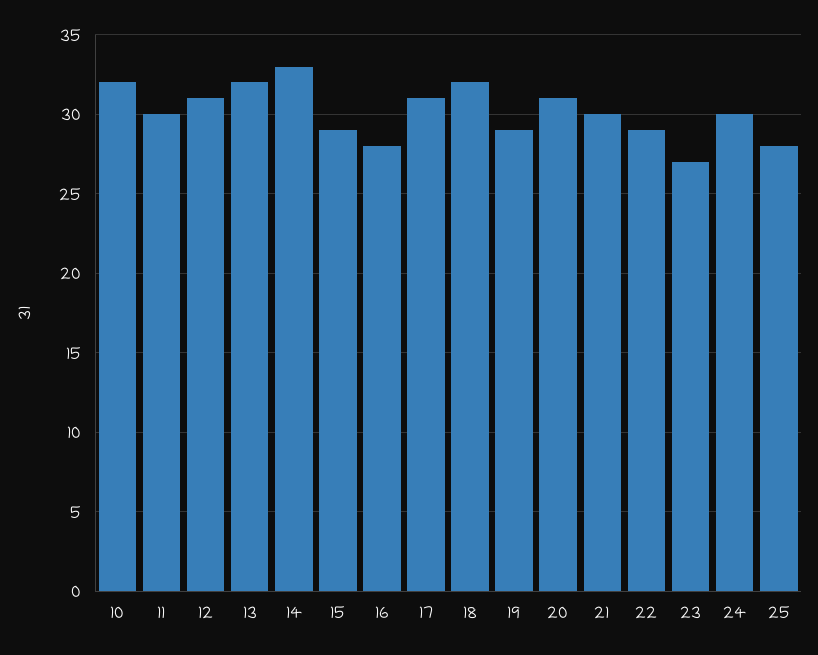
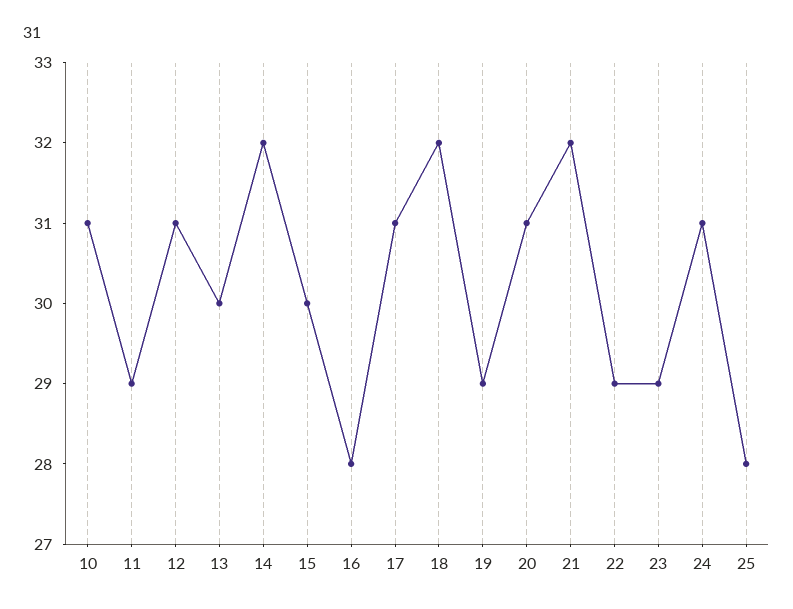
10: 32 -> 31
11: 30 -> 29
13: 32 -> 30
14: 33 -> 32
15: 29 -> 30
21: 30 -> 32
23: 27 -> 29
24: 30 -> 31

